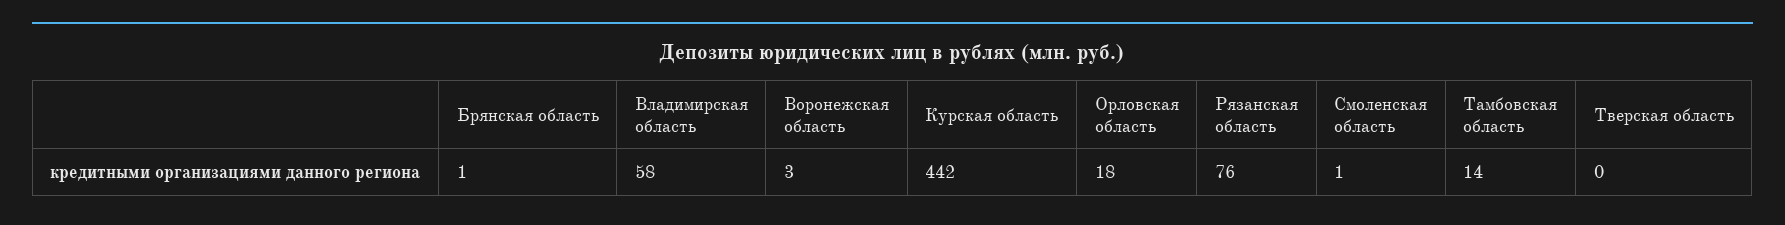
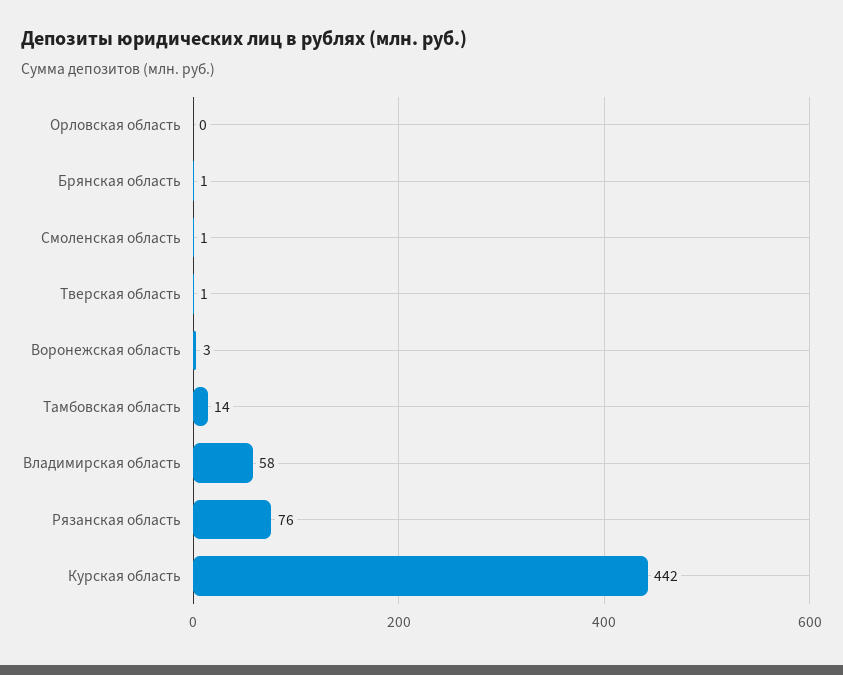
Орловская область: 18 -> 0
Тверская область: 0 -> 1

